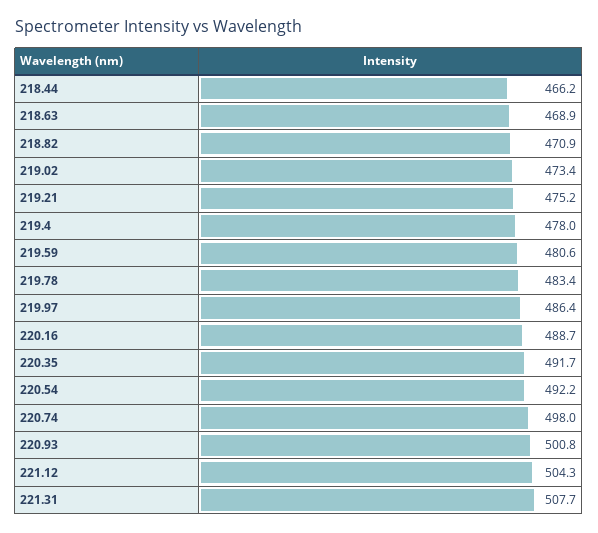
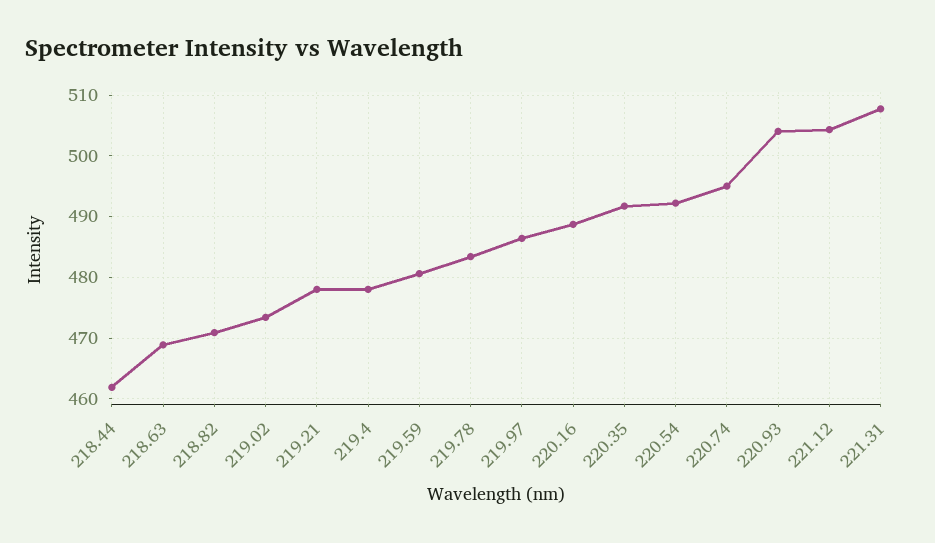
218.44: 466.2 -> 462
219.21: 475.2 -> 478
220.74: 498 -> 495
220.93: 500.8 -> 504

